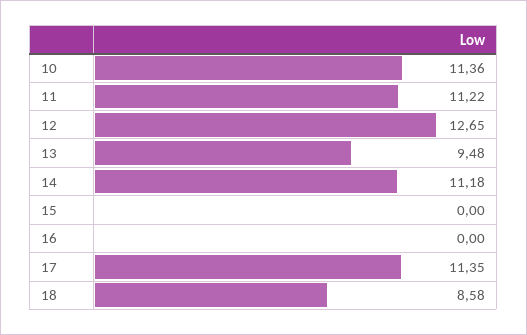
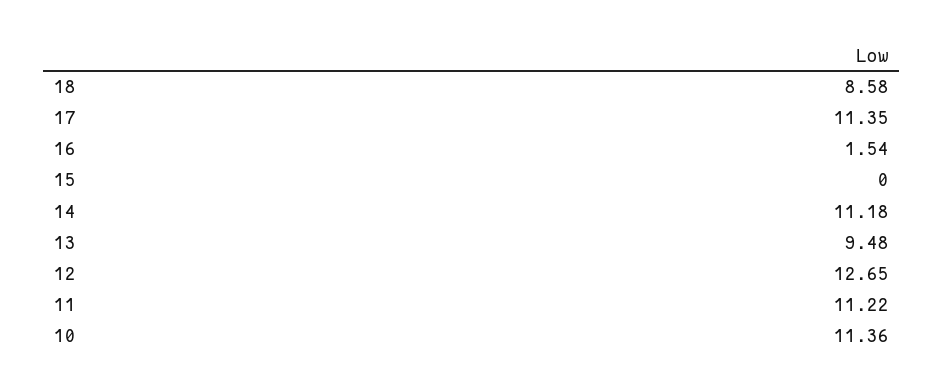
16: 0 -> 1.54

